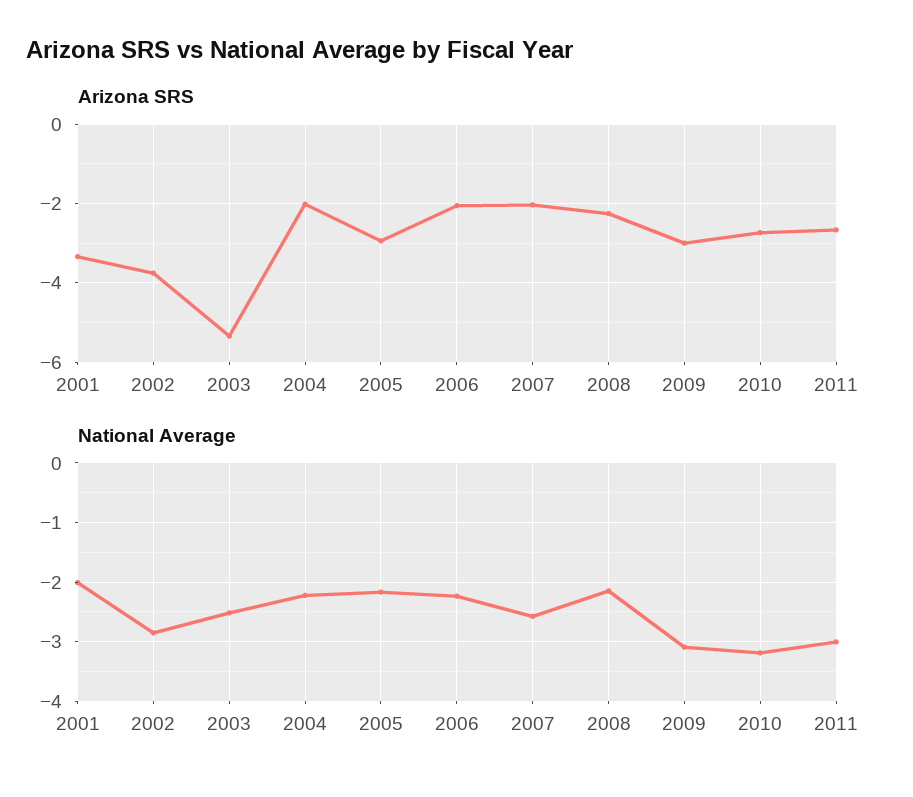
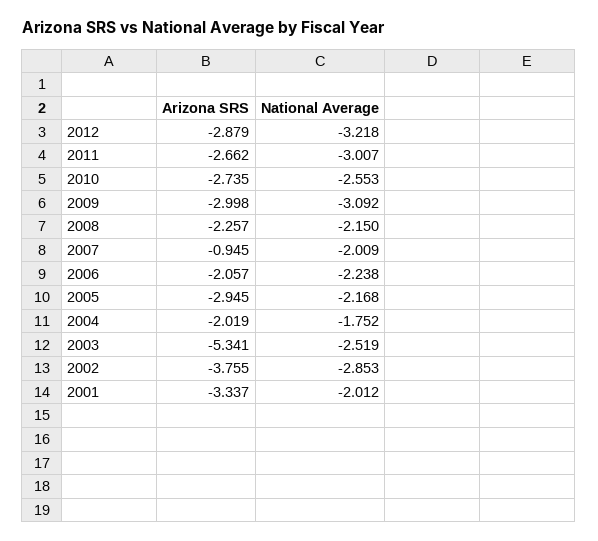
Arizona SRS, 2007: -2 -> -0.945
National Average, 2004: -2.2 -> -1.752
National Average, 2007: -2.6 -> -2.009
National Average, 2010: -3.2 -> -2.553
Arizona SRS, 2012: none -> -2.879
National Average, 2012: none -> -3.218

